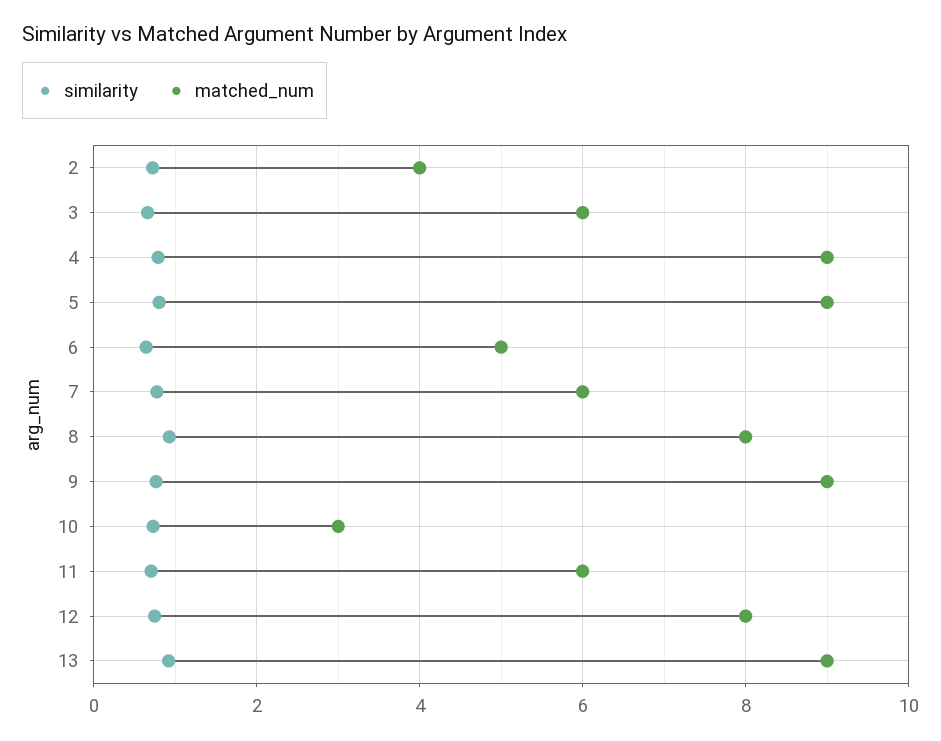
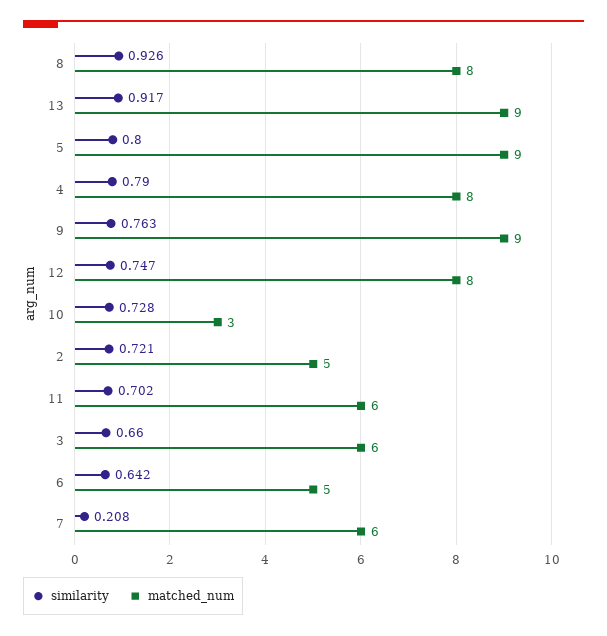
matched_num, 2: 4 -> 5
matched_num, 4: 9 -> 8
similarity, 7: 0.8 -> 0.208

